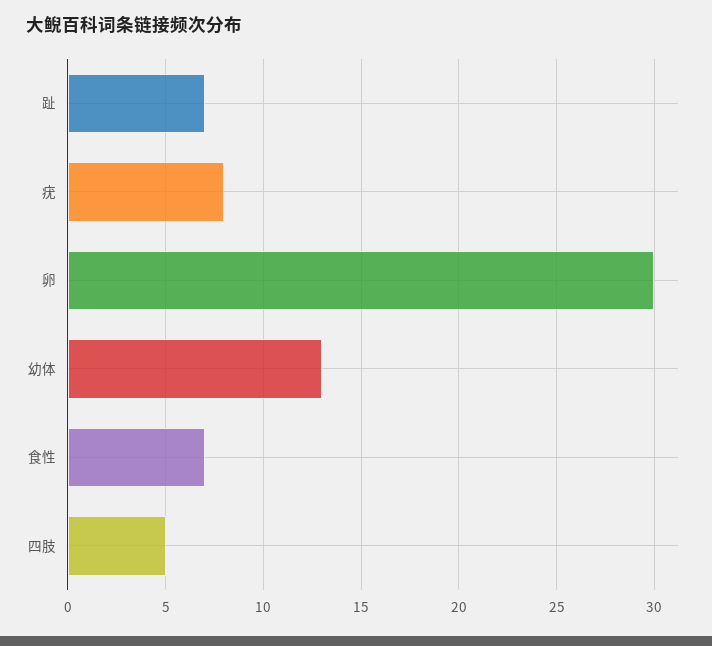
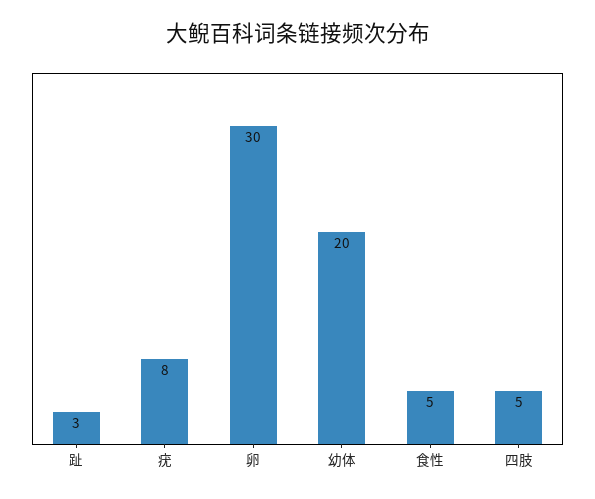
趾: 7 -> 3
幼体: 13 -> 20
食性: 7 -> 5

